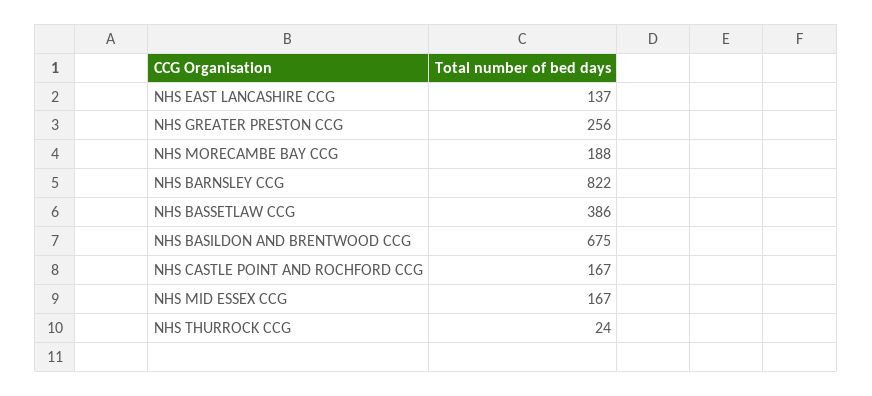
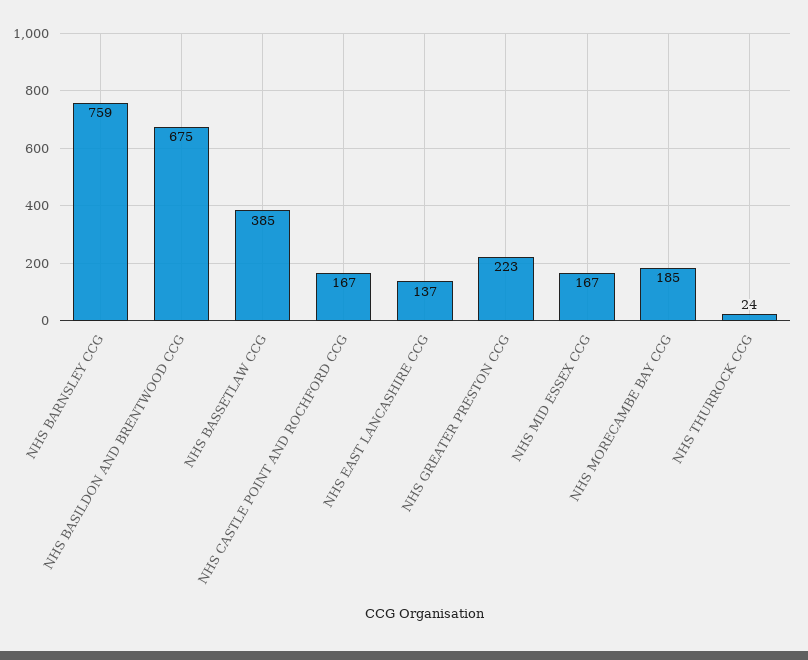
NHS GREATER PRESTON CCG: 256 -> 223
NHS MORECAMBE BAY CCG: 188 -> 185
NHS BARNSLEY CCG: 822 -> 759
NHS BASSETLAW CCG: 386 -> 385

